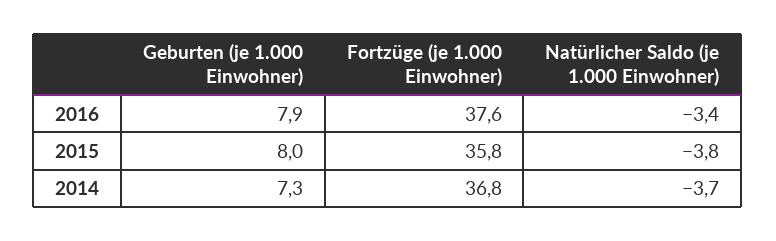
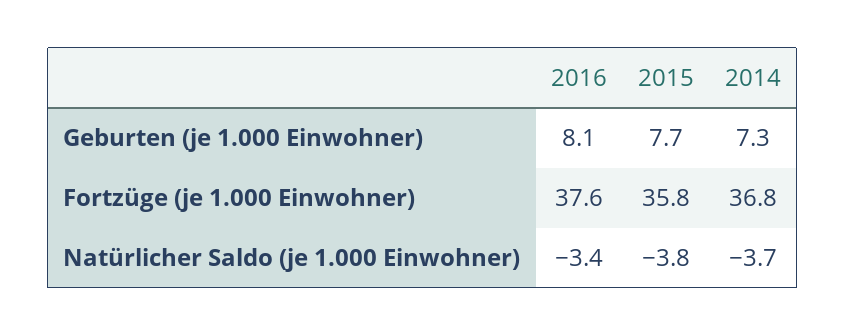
Geburten (je 1.000 Einwohner), 2016: 7.9 -> 8.1
Geburten (je 1.000 Einwohner), 2015: 8 -> 7.7

